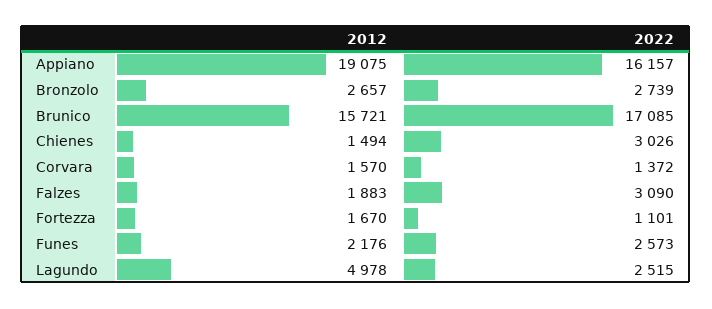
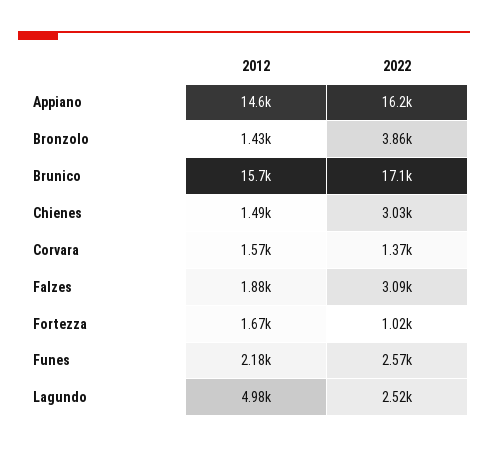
2012, Appiano: 19075 -> 14600
2012, Bronzolo: 2657 -> 1430
2022, Bronzolo: 2739 -> 3860
2022, Fortezza: 1101 -> 1020

